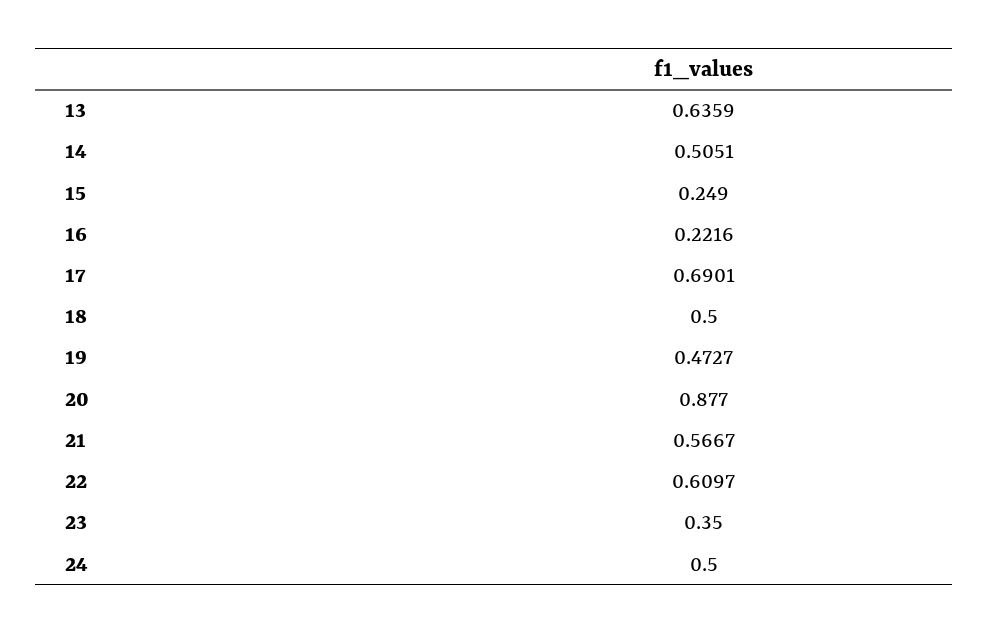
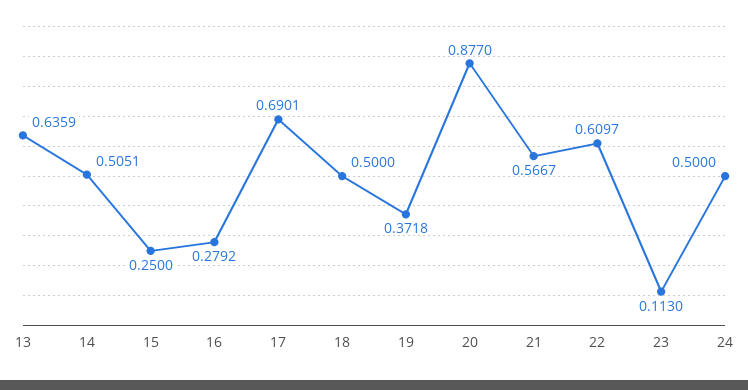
15: 0.249 -> 0.25
16: 0.2216 -> 0.2792
19: 0.4727 -> 0.3718
23: 0.35 -> 0.113

